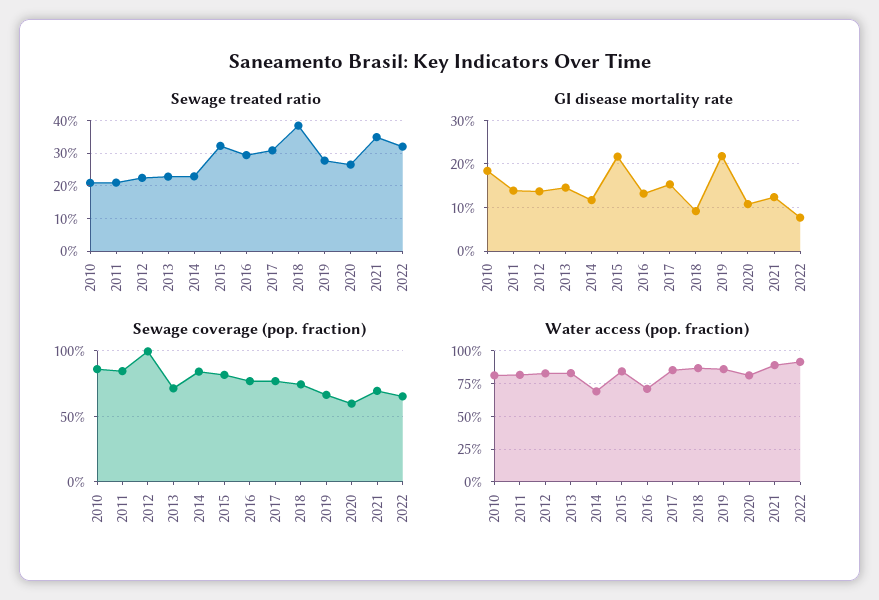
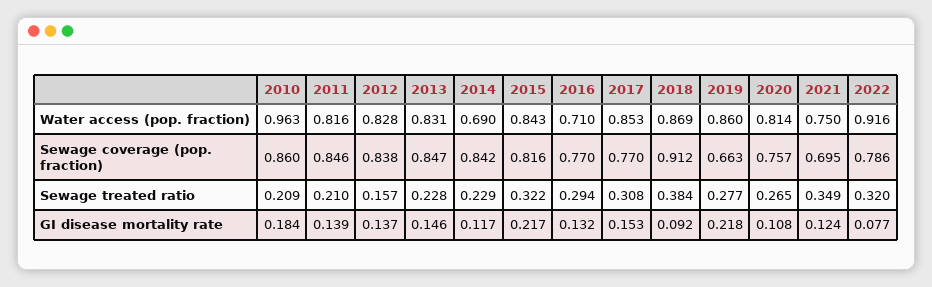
Sewage treated ratio, 2012: 0.22 -> 0.157
Sewage coverage (pop. fraction), 2012: 1 -> 0.838
Sewage coverage (pop. fraction), 2013: 0.7 -> 0.847
Sewage coverage (pop. fraction), 2018: 0.75 -> 0.912
Sewage coverage (pop. fraction), 2020: 0.6 -> 0.757
Sewage coverage (pop. fraction), 2022: 0.65 -> 0.786
Water access (pop. fraction), 2010: 0.8 -> 0.963
Water access (pop. fraction), 2021: 0.9 -> 0.75

